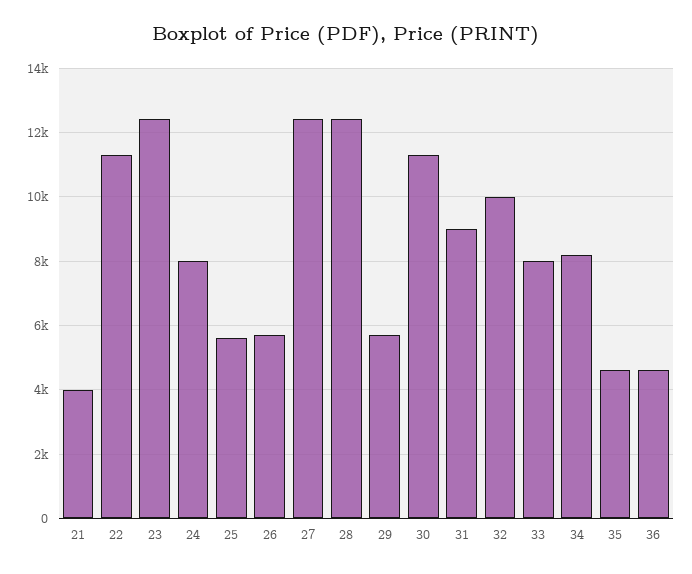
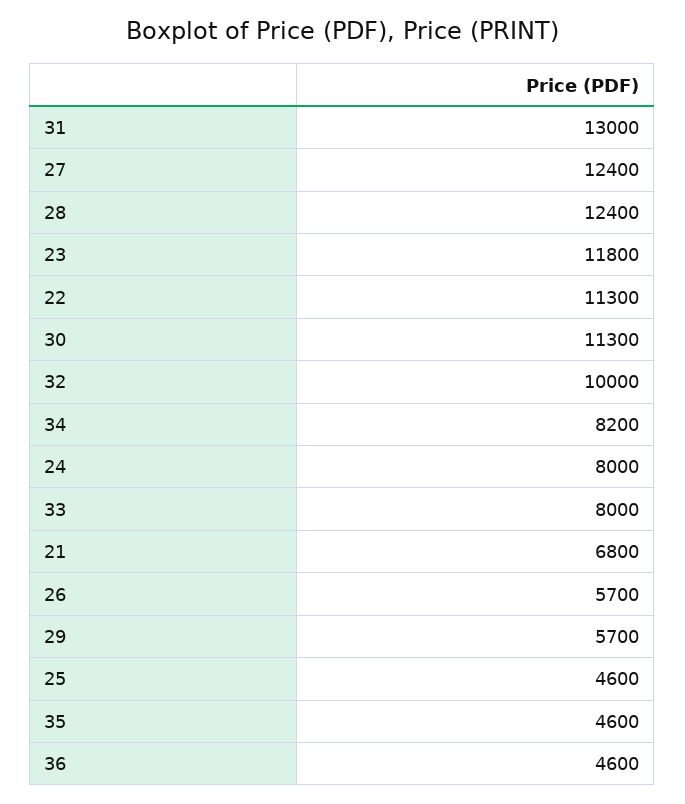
21: 4000 -> 6800
23: 12400 -> 11800
25: 5600 -> 4600
31: 9000 -> 13000

